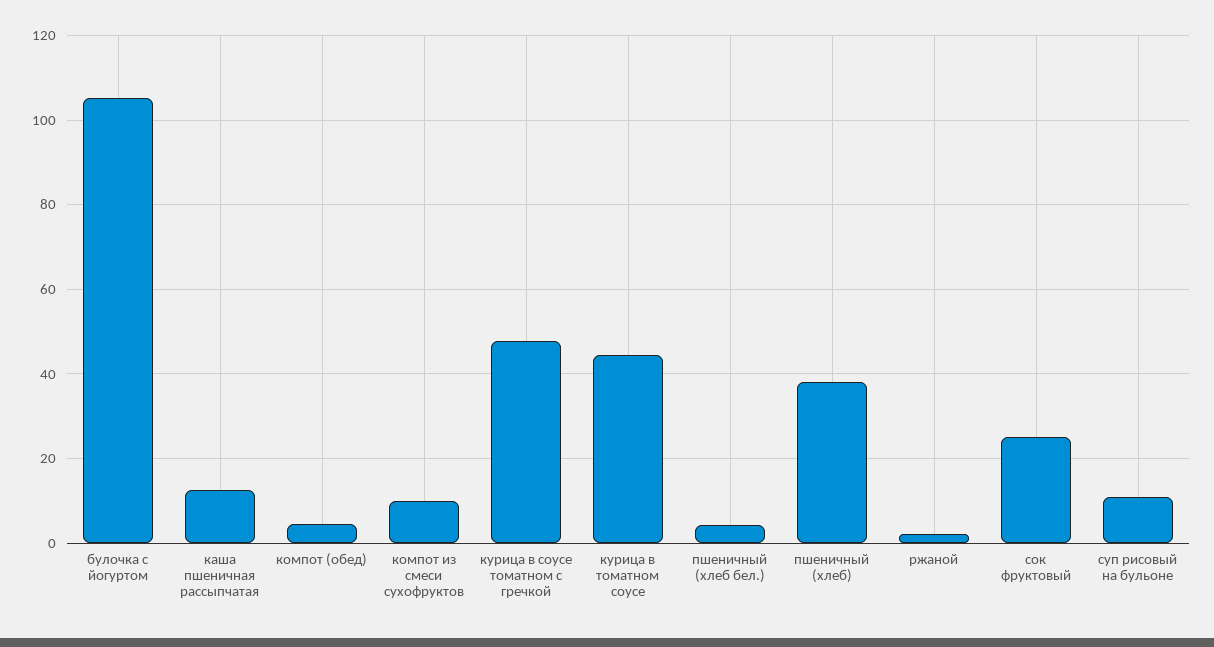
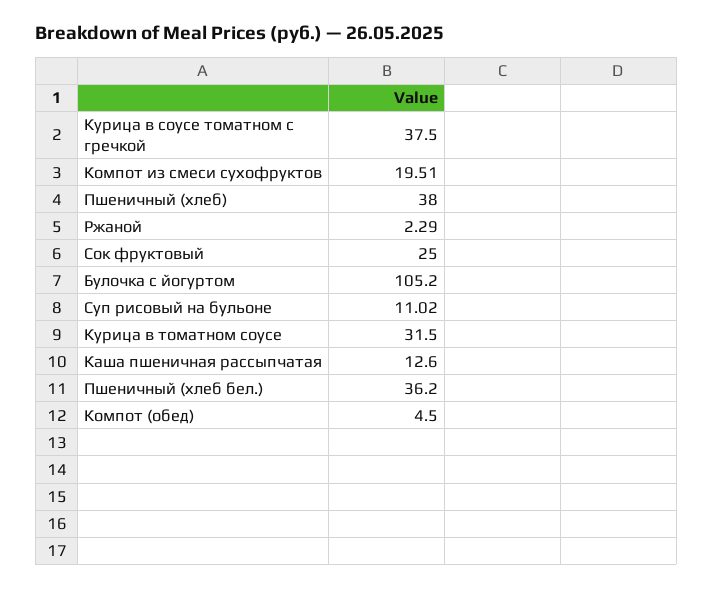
компот из смеси сухофруктов: 10 -> 19.51
курица в соусе томатном с гречкой: 48 -> 37.5
курица в томатном соусе: 44 -> 31.5
пшеничный (хлеб бел.): 4 -> 36.2

